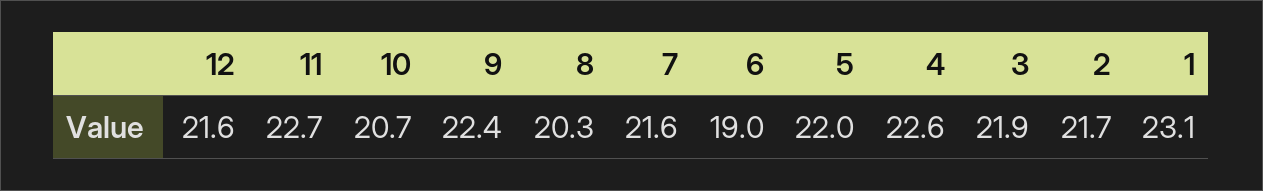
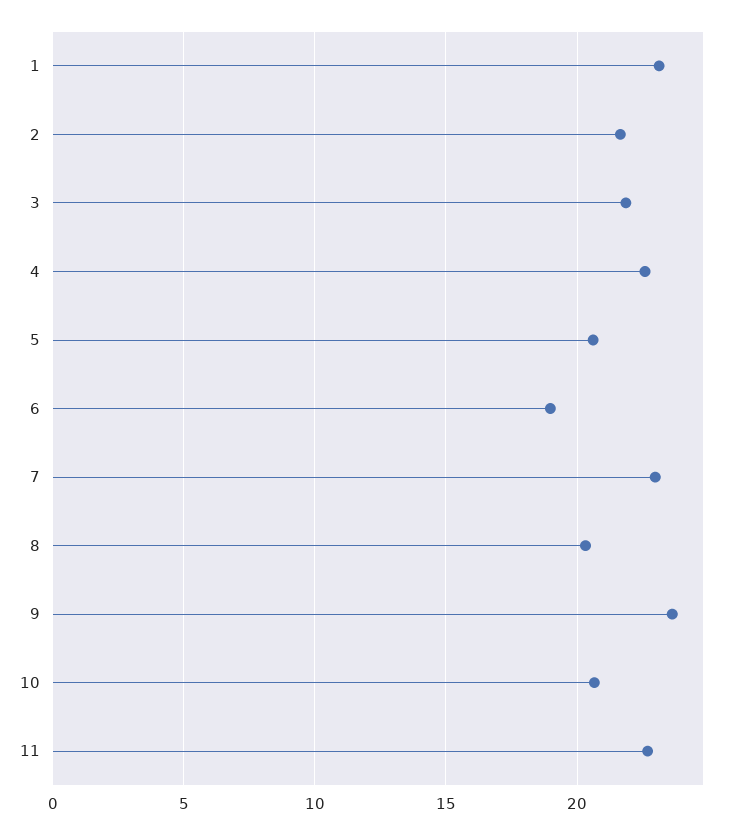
12: 21.6 -> none
9: 22.4 -> 23.5
7: 21.6 -> 23
5: 22 -> 20.5

